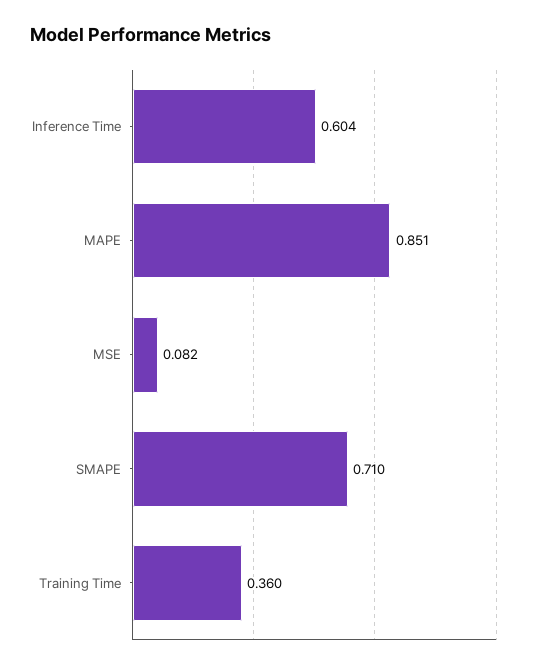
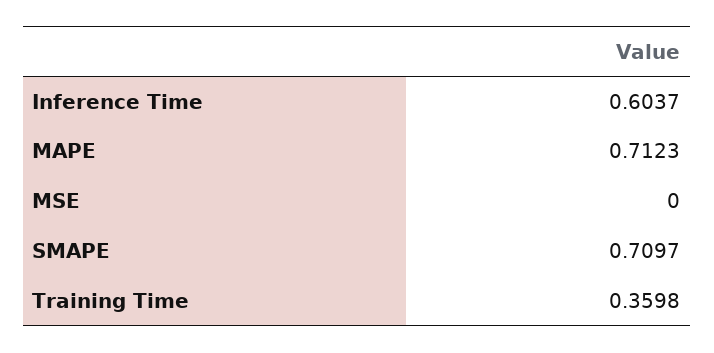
MAPE: 0.851 -> 0.7123
MSE: 0.082 -> 0

